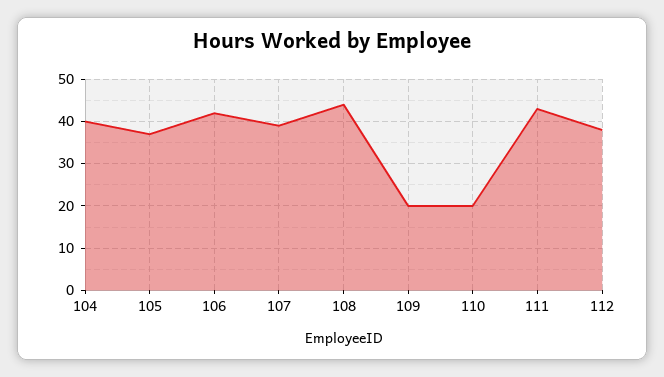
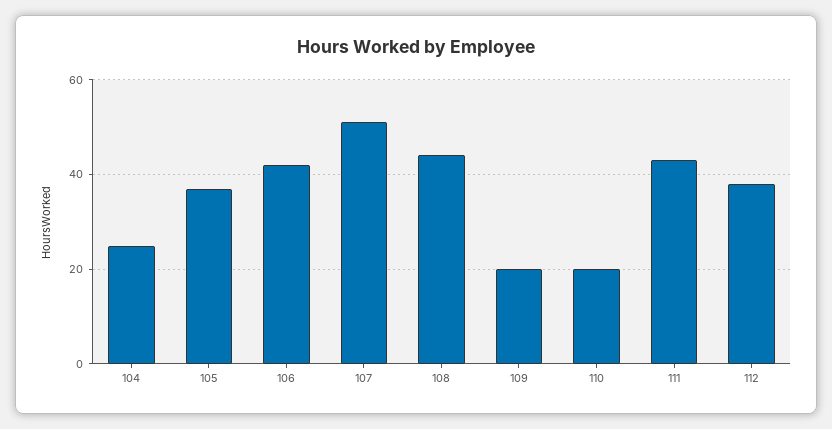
104: 40 -> 25
107: 40 -> 50

